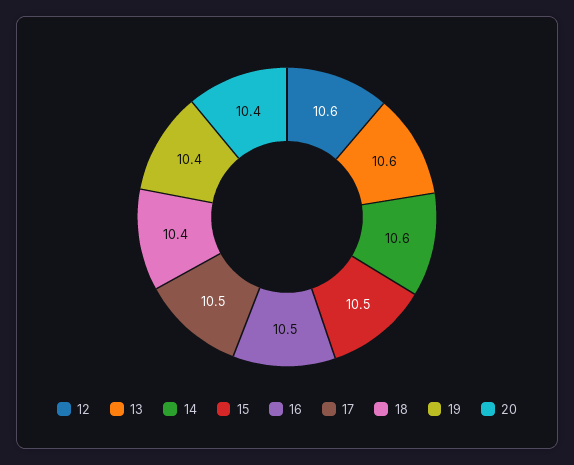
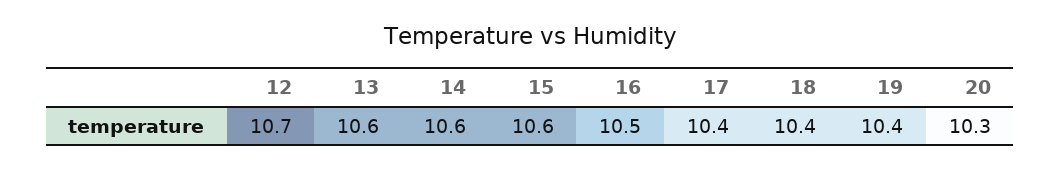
12: 10.6 -> 10.7
15: 10.5 -> 10.6
17: 10.5 -> 10.4
20: 10.4 -> 10.3

